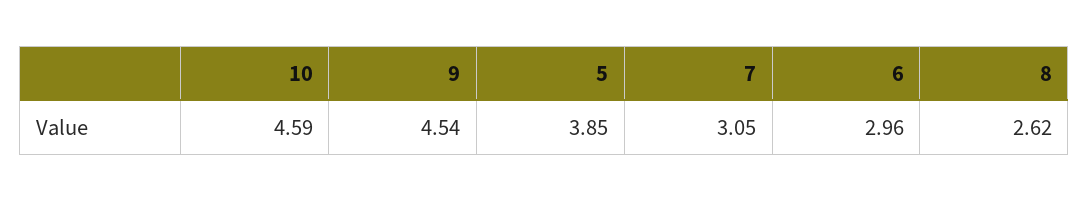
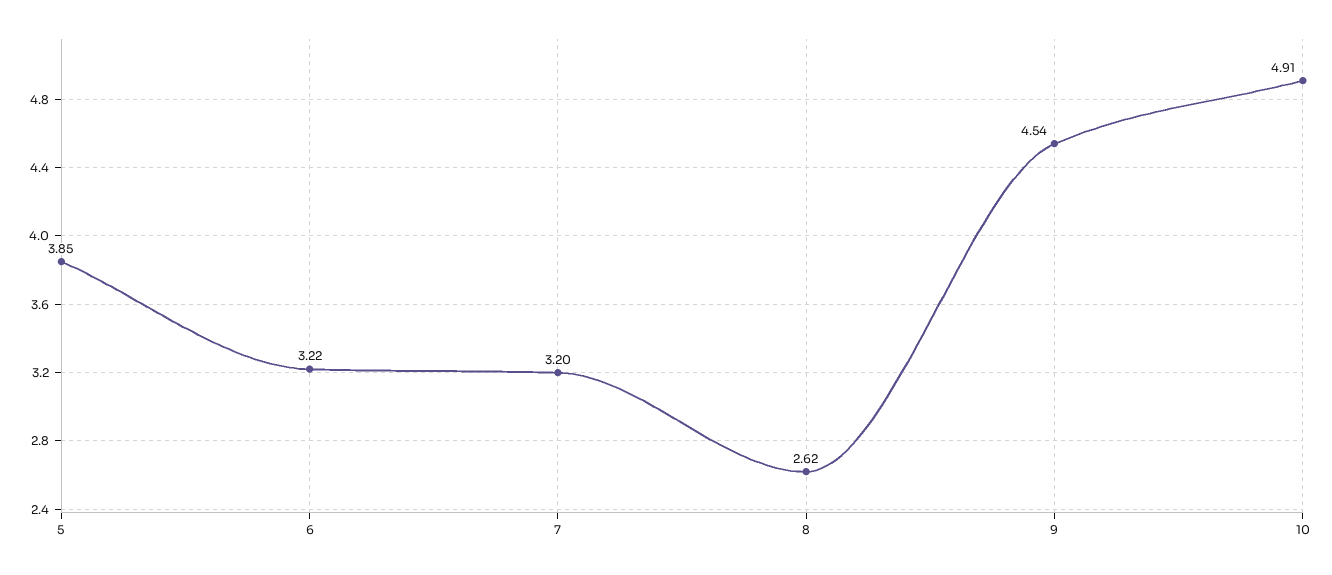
10: 4.59 -> 4.91
7: 3.05 -> 3.2
6: 2.96 -> 3.22

